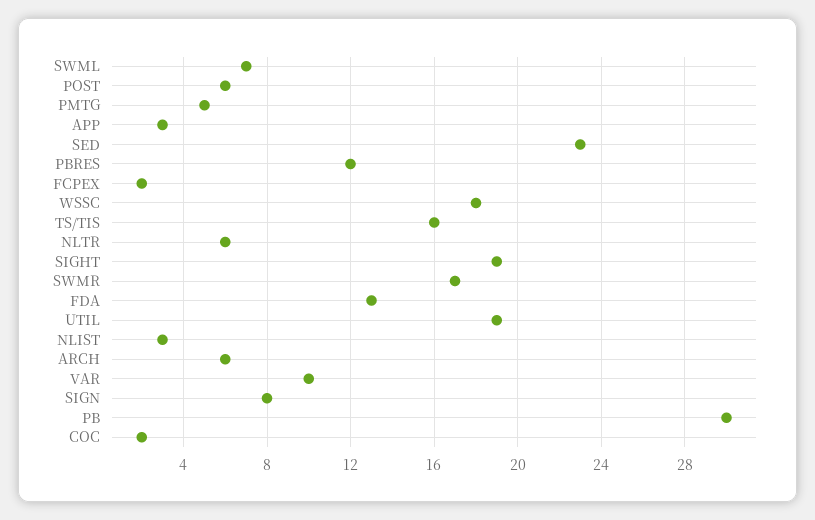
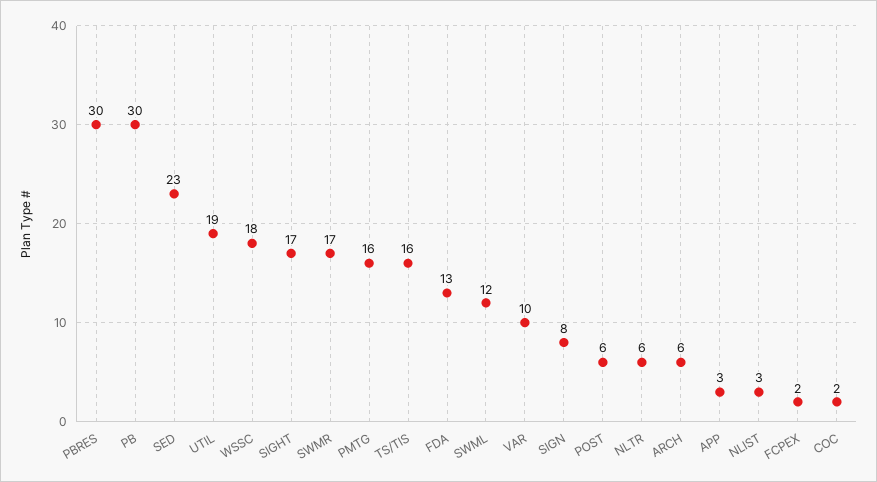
SWML: 7 -> 12
PMTG: 5 -> 16
PBRES: 12 -> 30
SIGHT: 19 -> 17

